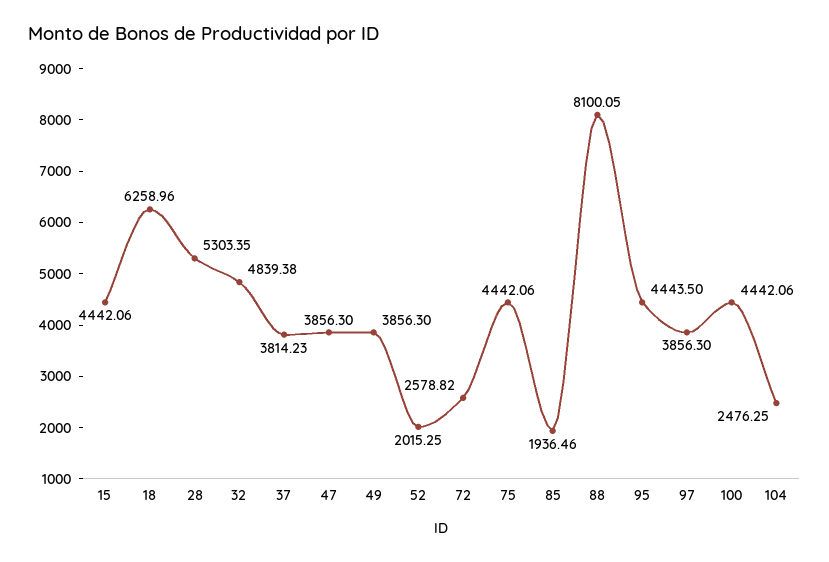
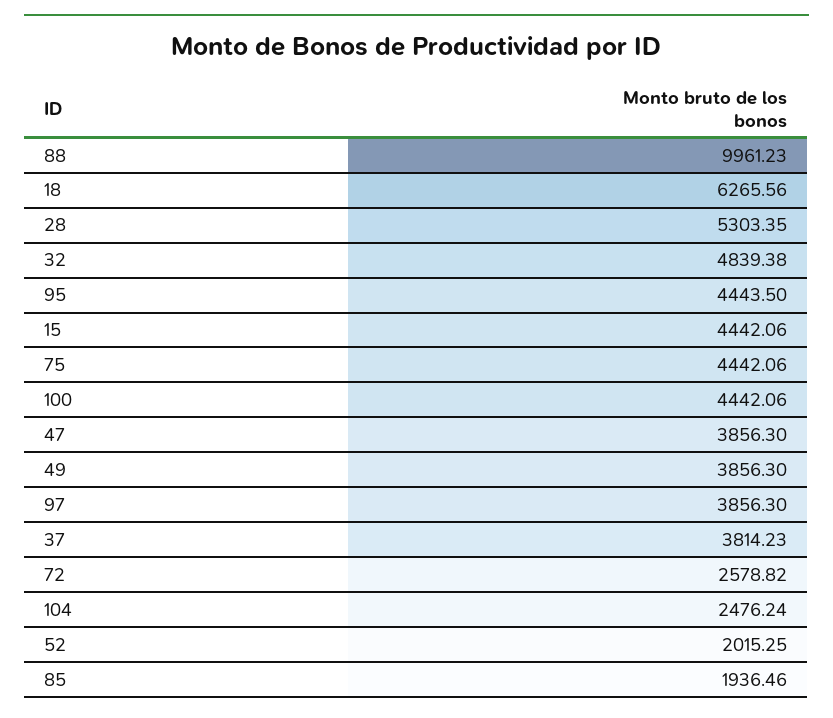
18: 6258.96 -> 6265.56
88: 8100.05 -> 9961.23
104: 2476.25 -> 2476.24

